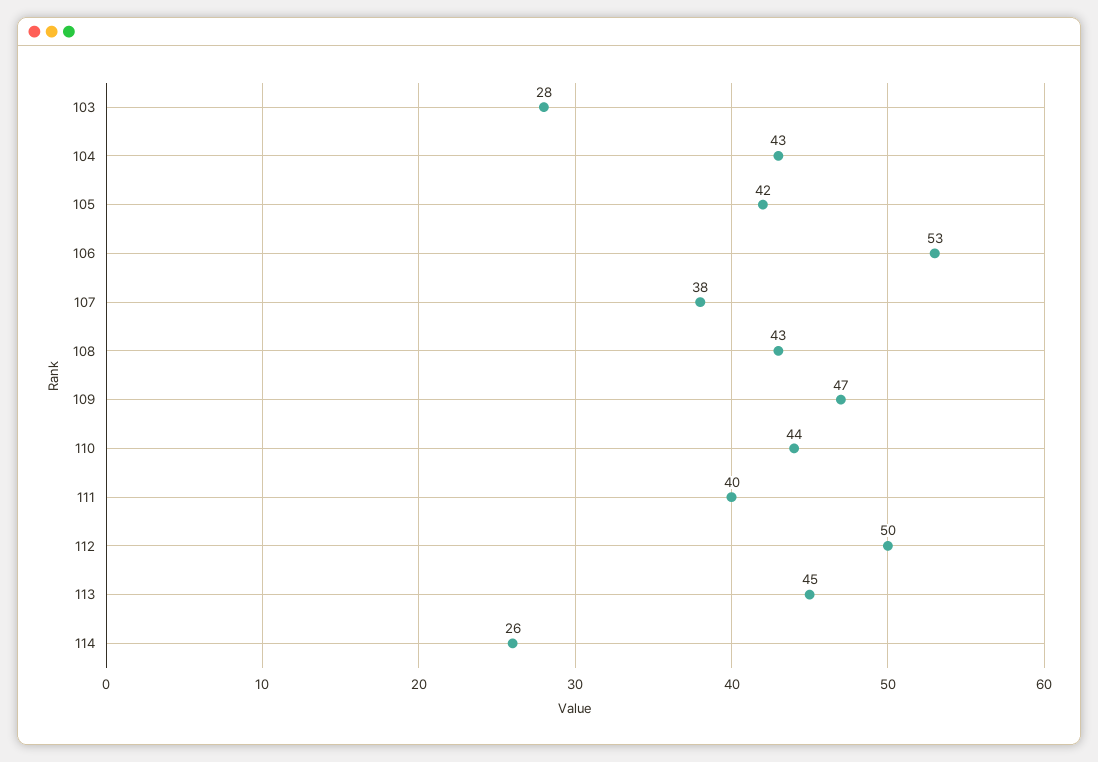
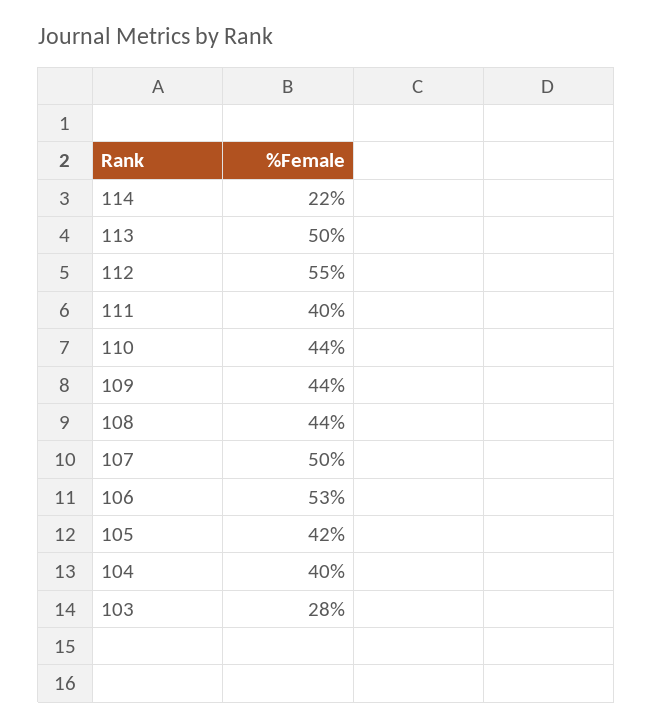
104: 43 -> 40
107: 38 -> 50
108: 43 -> 44
109: 47 -> 44
112: 50 -> 55
113: 45 -> 50
114: 26 -> 22

